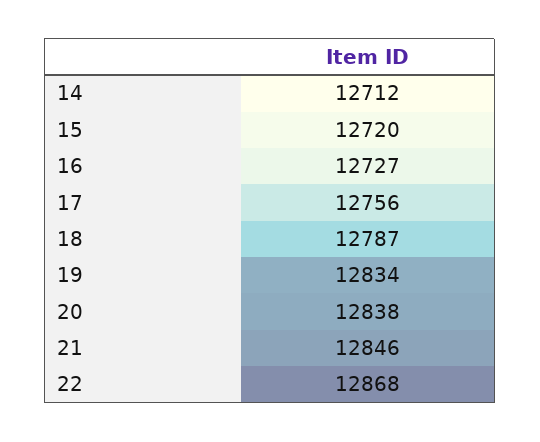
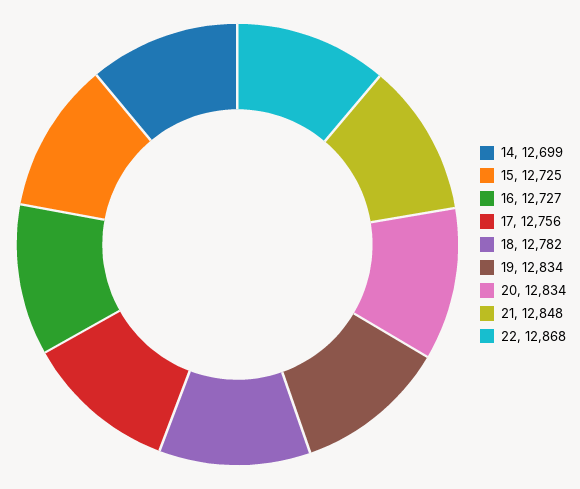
14: 12712 -> 12699
15: 12720 -> 12725
18: 12787 -> 12782
20: 12838 -> 12834
21: 12846 -> 12848

